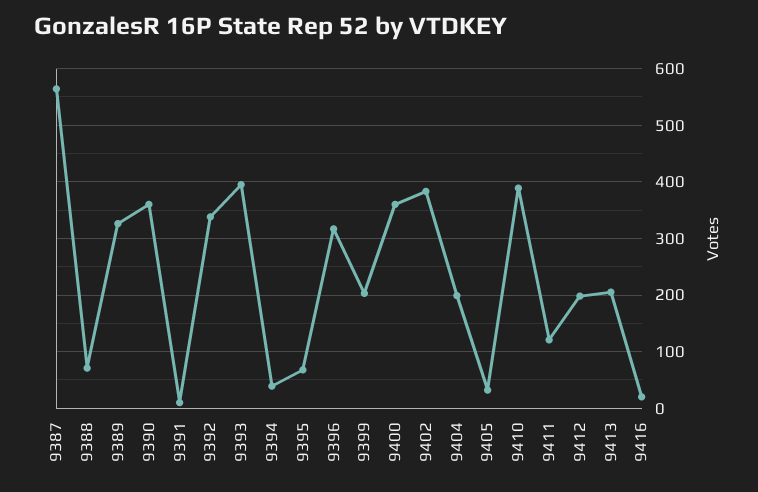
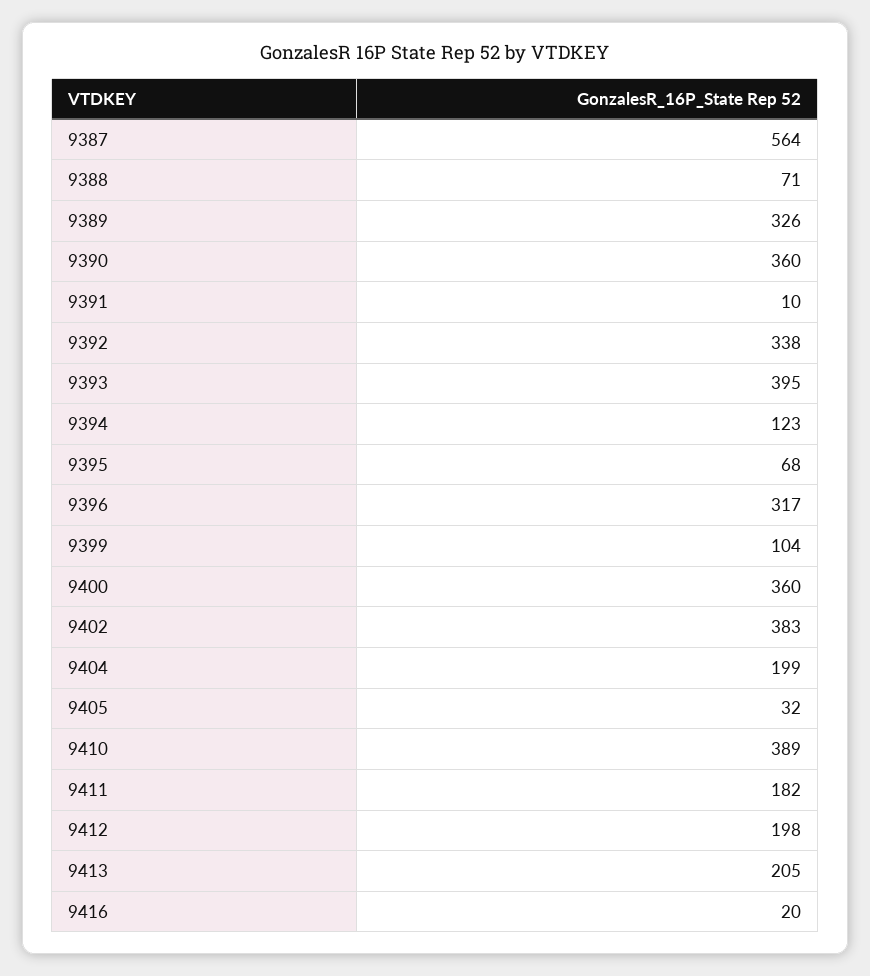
9394: 40 -> 123
9399: 200 -> 104
9411: 120 -> 182

